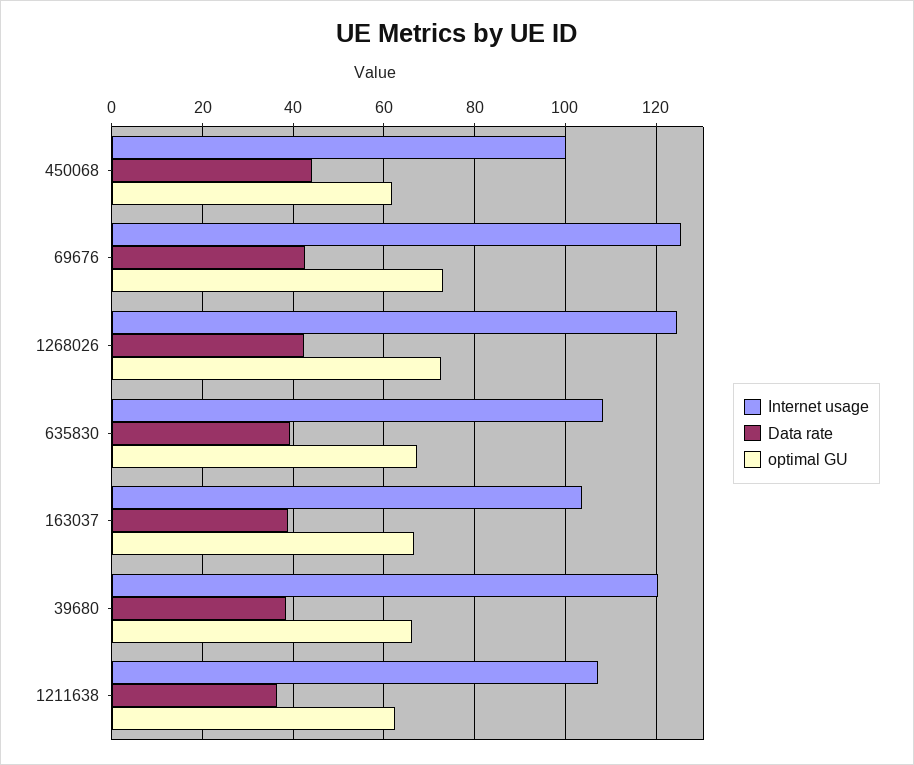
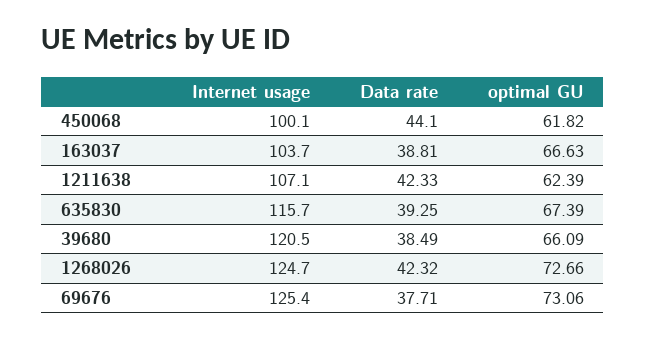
Data rate, 69676: 42 -> 37.71
Internet usage, 635830: 108 -> 115.7
Data rate, 1211638: 36 -> 42.33

